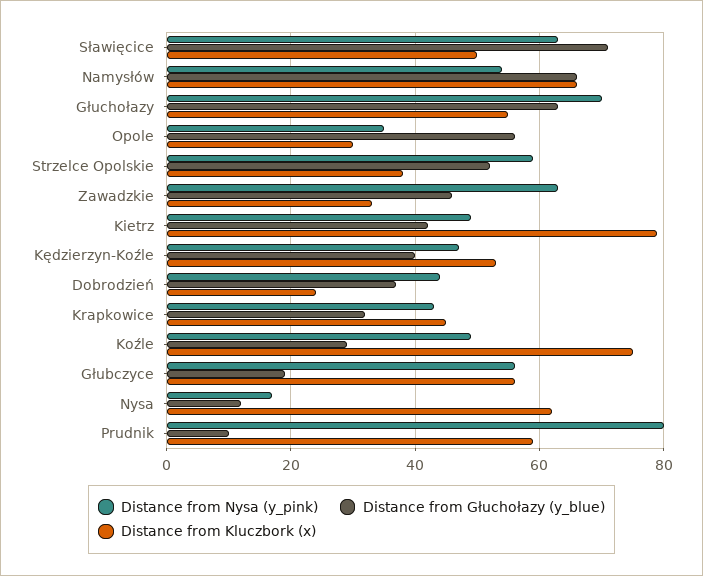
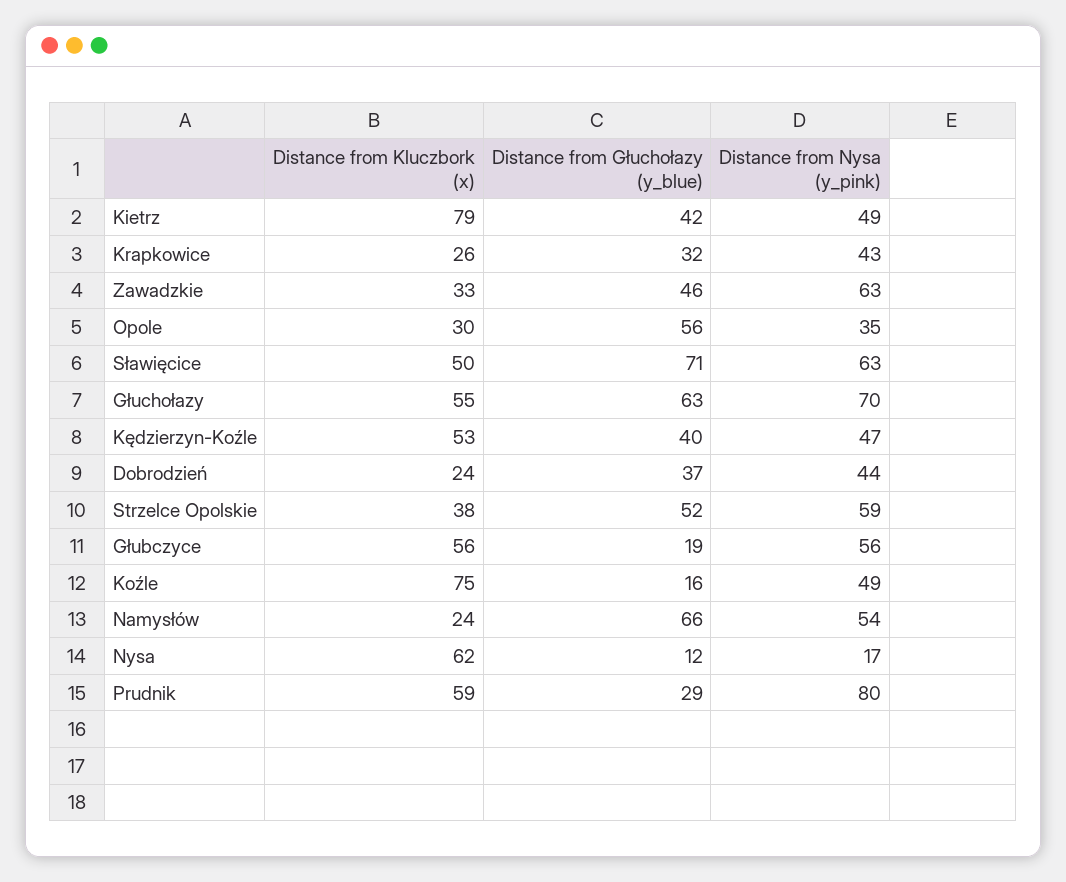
Distance from Kluczbork (x), Namysłów: 65 -> 24
Distance from Kluczbork (x), Krapkowice: 45 -> 26
Distance from Głuchołazy (y_blue), Koźle: 30 -> 16
Distance from Głuchołazy (y_blue), Prudnik: 10 -> 29

